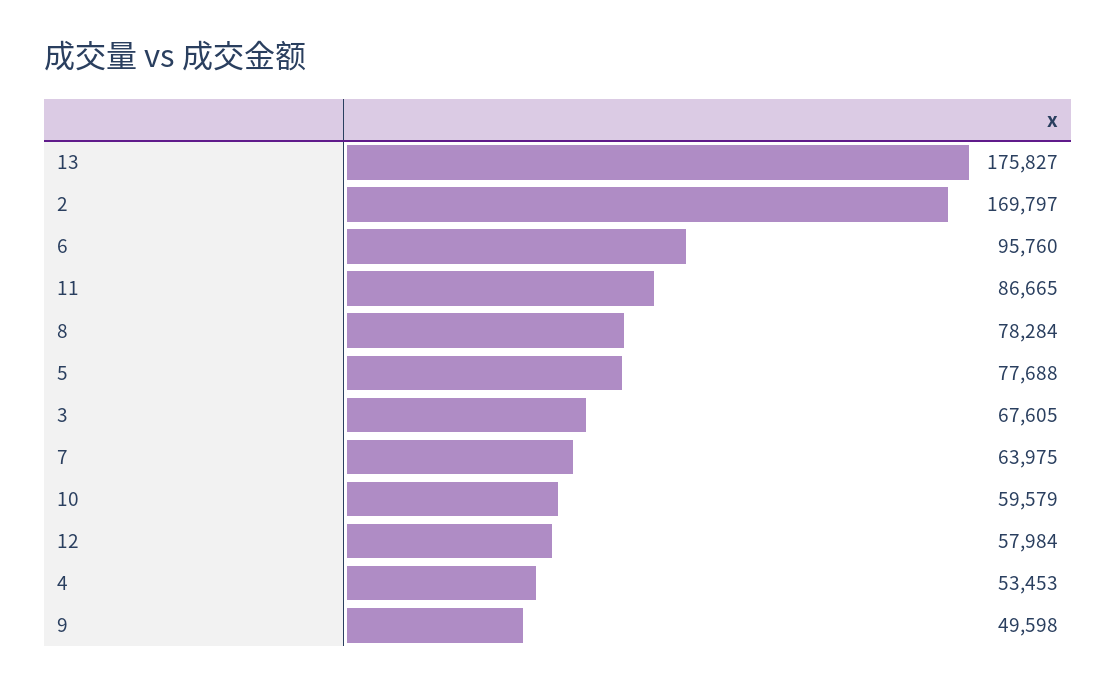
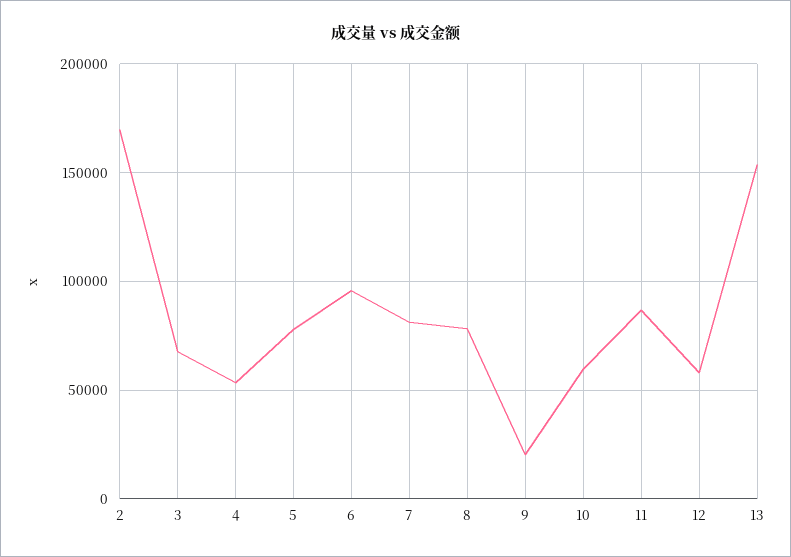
13: 175827 -> 155000
7: 63975 -> 80000
9: 49598 -> 20000

